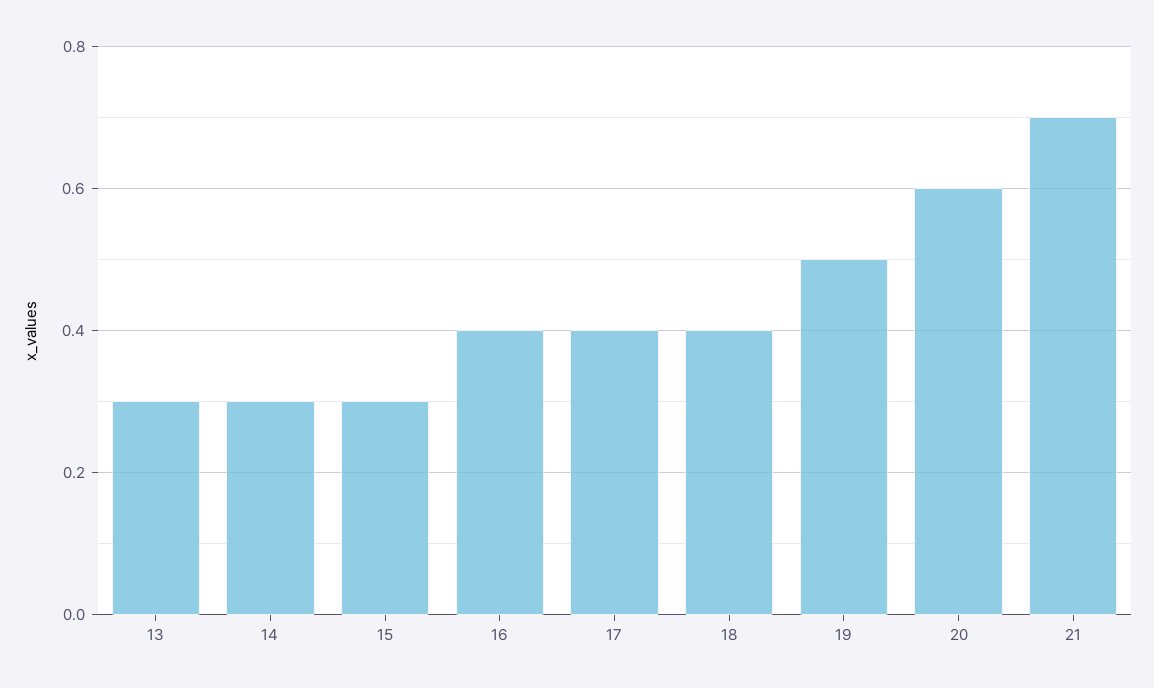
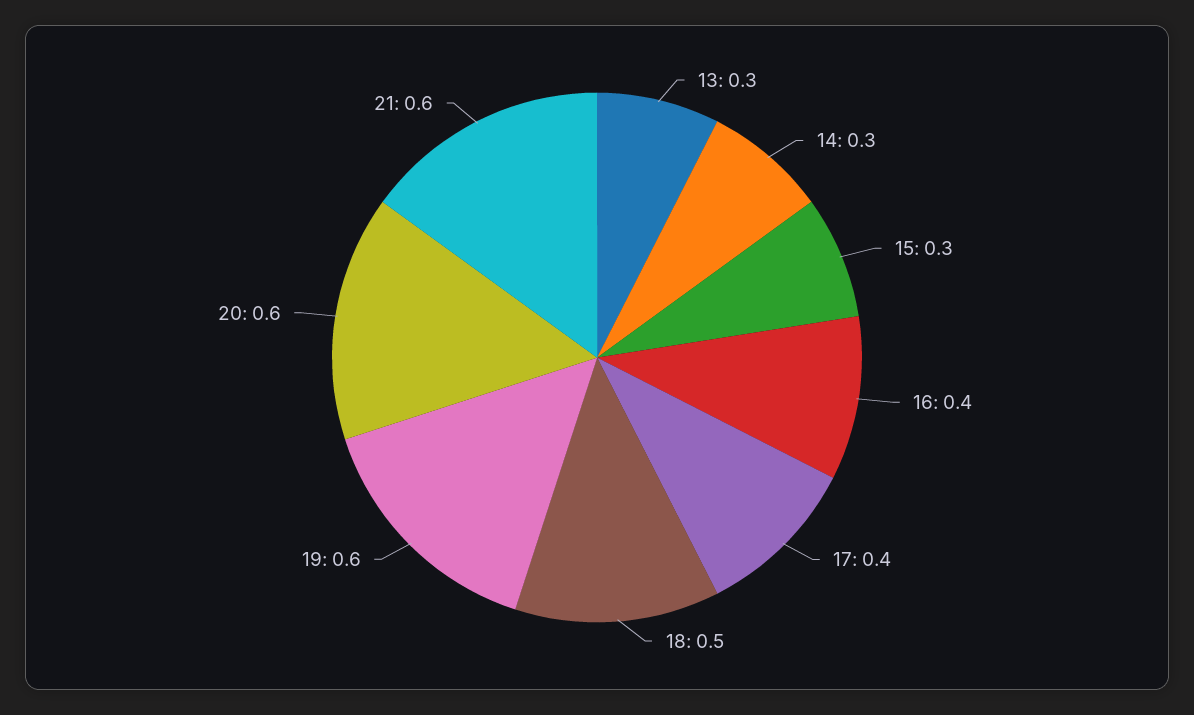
18: 0.4 -> 0.5
19: 0.5 -> 0.6
21: 0.7 -> 0.6

